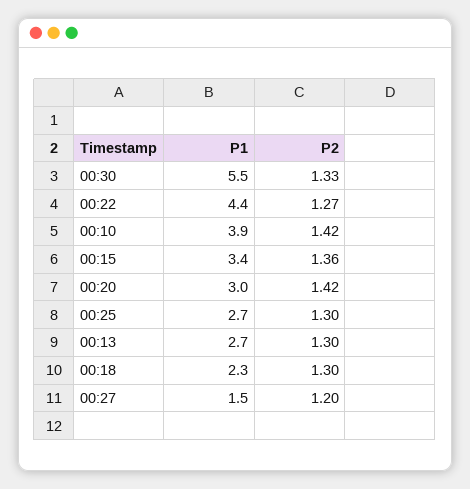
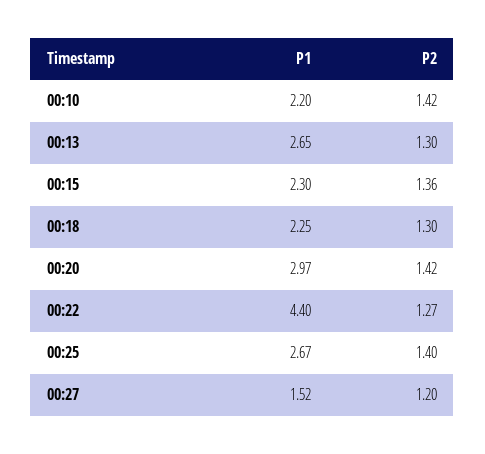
P1, 00:30: 5.5 -> none
P2, 00:30: 1.33 -> none
P1, 00:10: 3.9 -> 2.2
P1, 00:15: 3.4 -> 2.3
P2, 00:25: 1.3 -> 1.4

